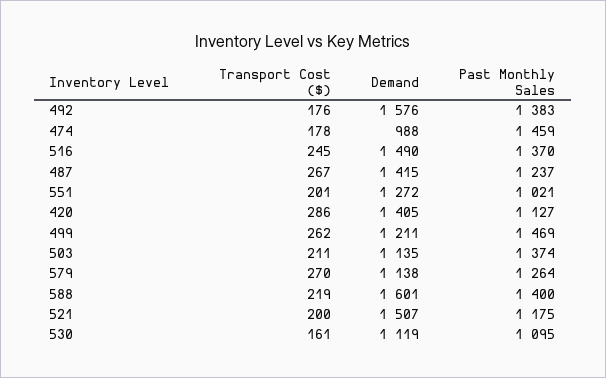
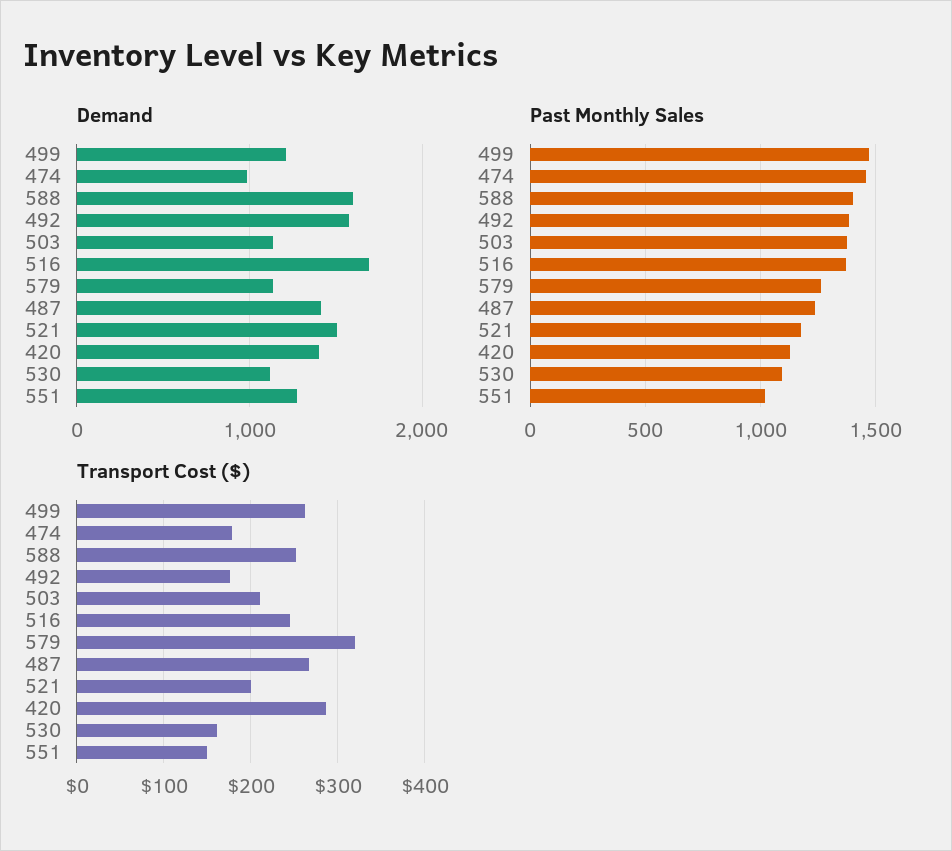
Demand, 516: 1490 -> 1700
Transport Cost ($), 551: 201 -> 150
Transport Cost ($), 579: 270 -> 320
Transport Cost ($), 588: 219 -> 250

